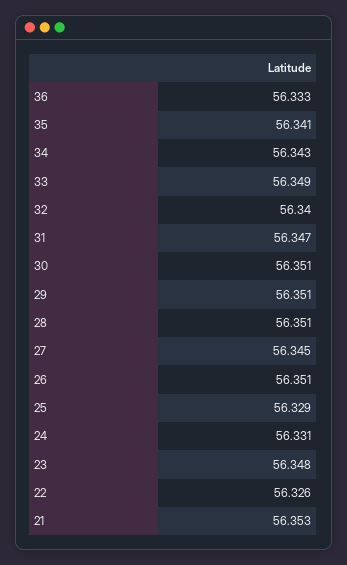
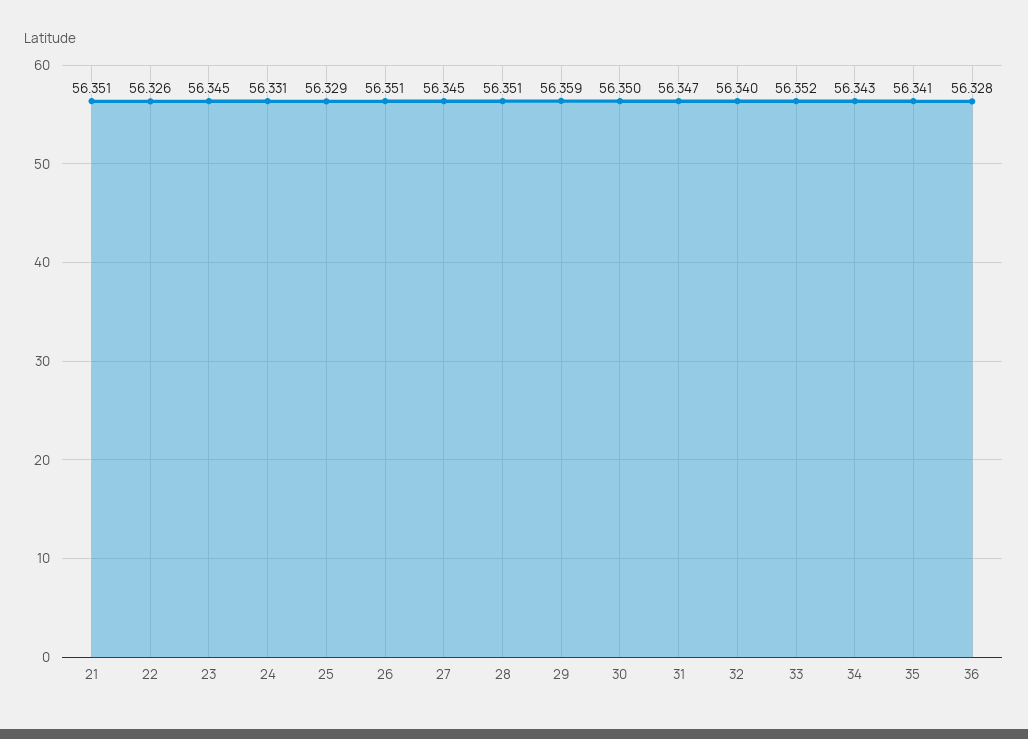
36: 56.333 -> 56.328
33: 56.349 -> 56.352
30: 56.351 -> 56.35
29: 56.351 -> 56.359
23: 56.348 -> 56.345
21: 56.353 -> 56.351

